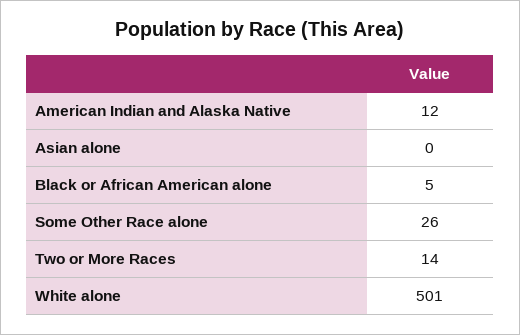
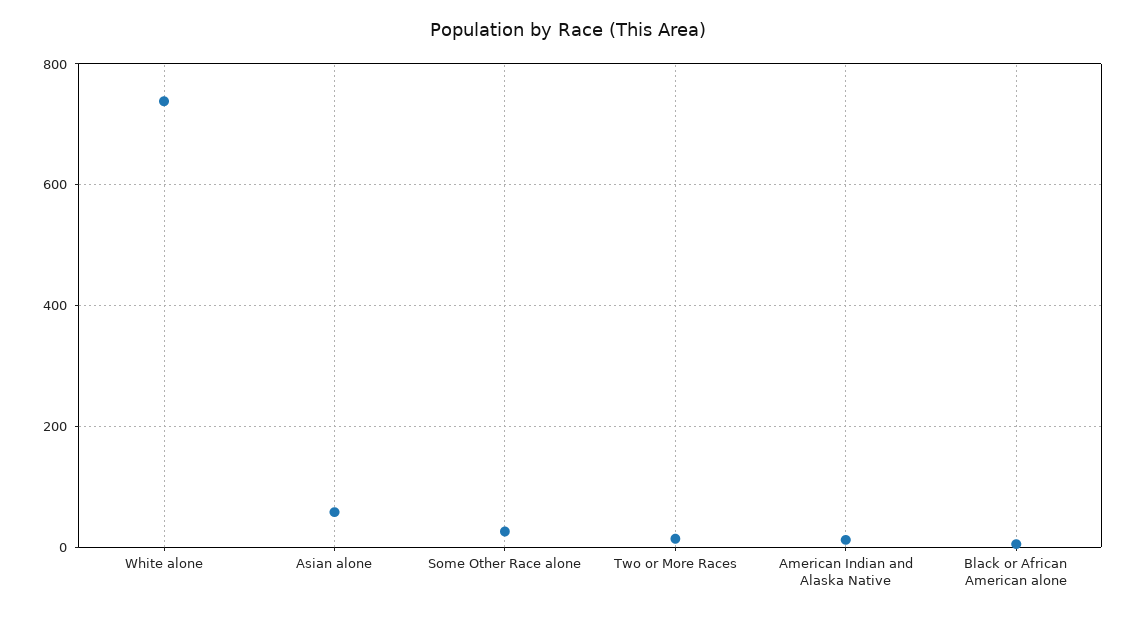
Asian alone: 0 -> 60
White alone: 501 -> 740

